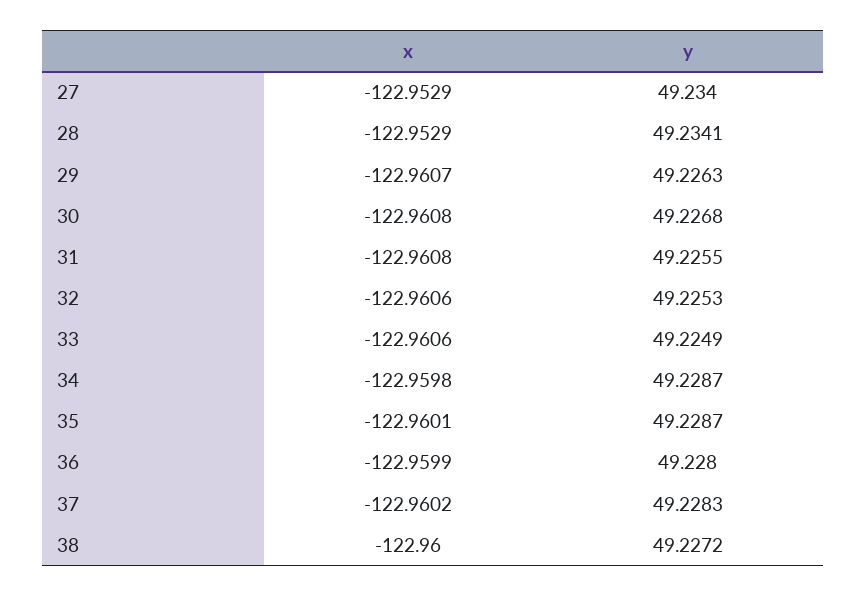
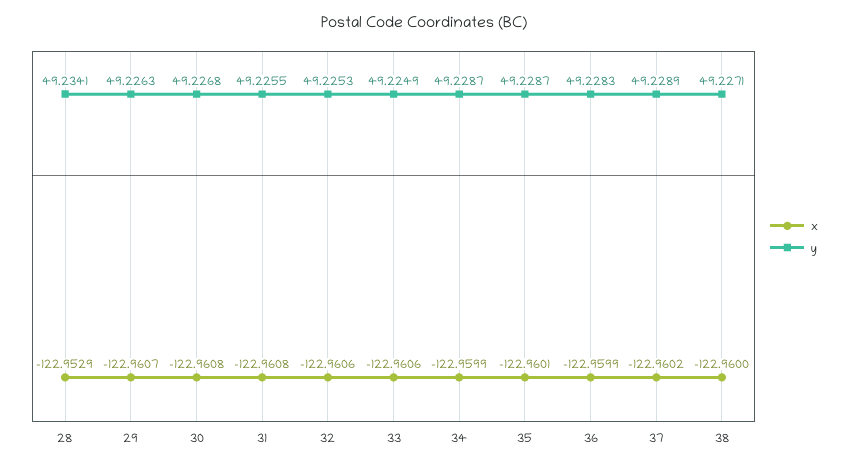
x, 27: -122.9529 -> none
y, 27: 49.234 -> none
x, 34: -122.9598 -> -122.9599
y, 36: 49.228 -> 49.2283
y, 37: 49.2283 -> 49.2289
y, 38: 49.2272 -> 49.2271

